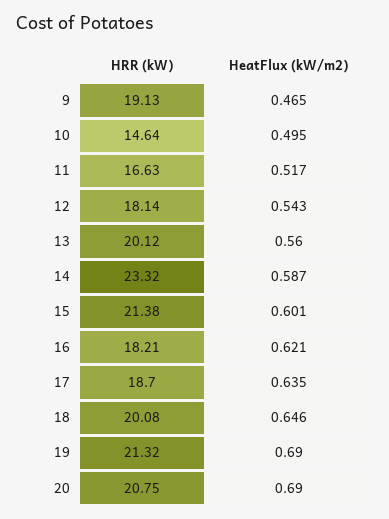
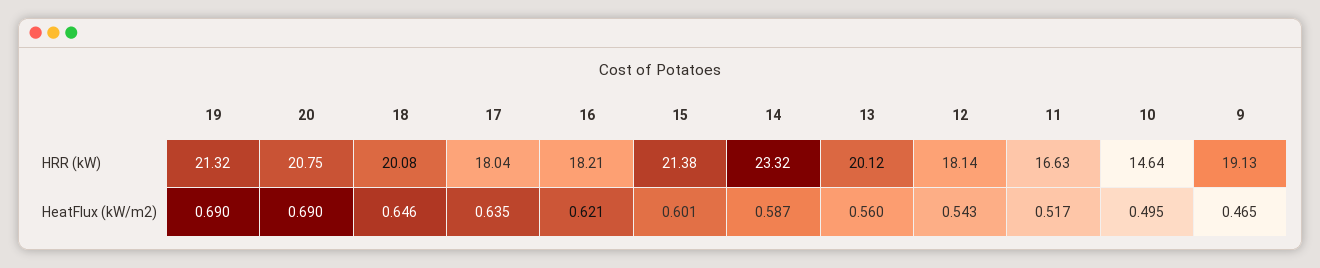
HRR (kW), 17: 18.7 -> 18.04

